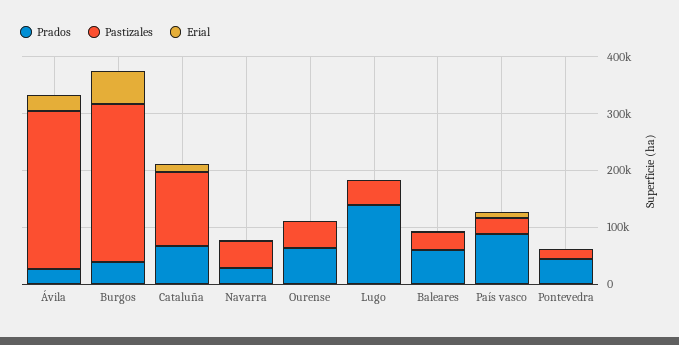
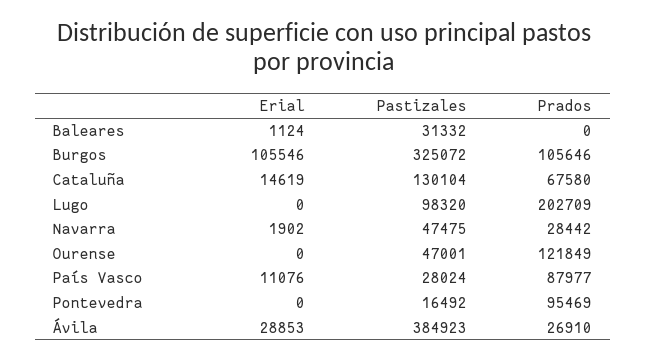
Pastizales, Ávila: 280000 -> 384923
Prados, Burgos: 40000 -> 105646
Pastizales, Burgos: 280000 -> 325072
Erial, Burgos: 60000 -> 105546
Prados, Ourense: 60000 -> 121849
Prados, Lugo: 140000 -> 202709
Pastizales, Lugo: 40000 -> 98320
Prados, Baleares: 60000 -> 0
Prados, Pontevedra: 40000 -> 95469

